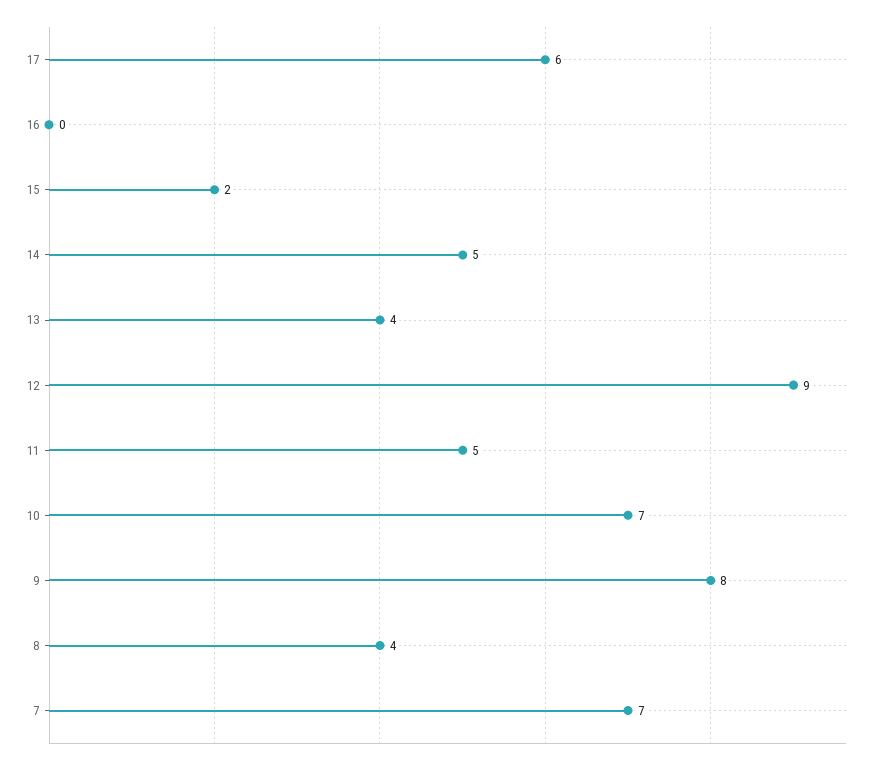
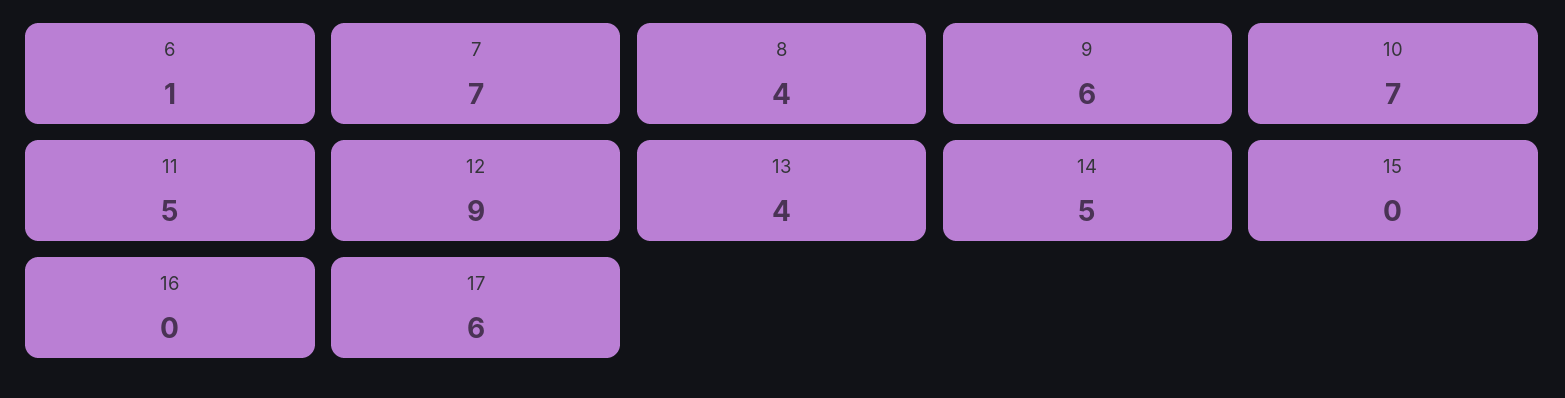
15: 2 -> 0
9: 8 -> 6
6: none -> 1

